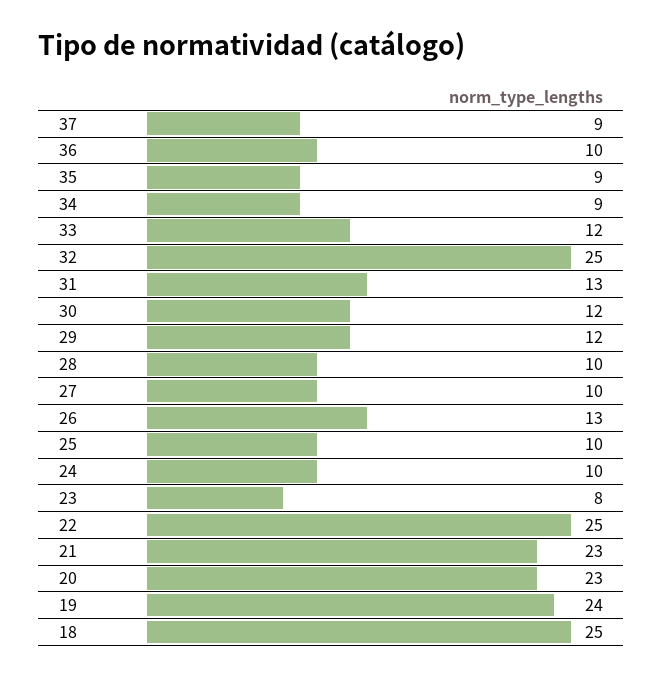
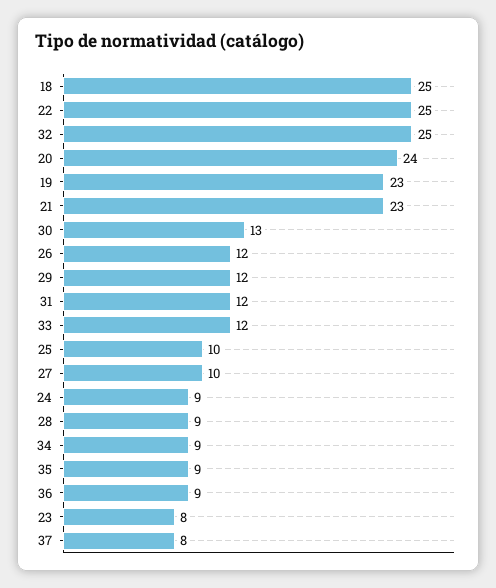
37: 9 -> 8
36: 10 -> 9
31: 13 -> 12
30: 12 -> 13
28: 10 -> 9
26: 13 -> 12
24: 10 -> 9
20: 23 -> 24
19: 24 -> 23

